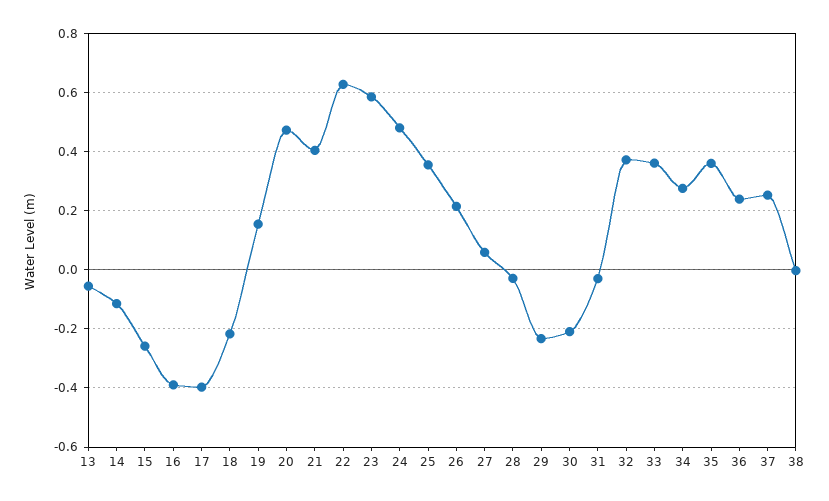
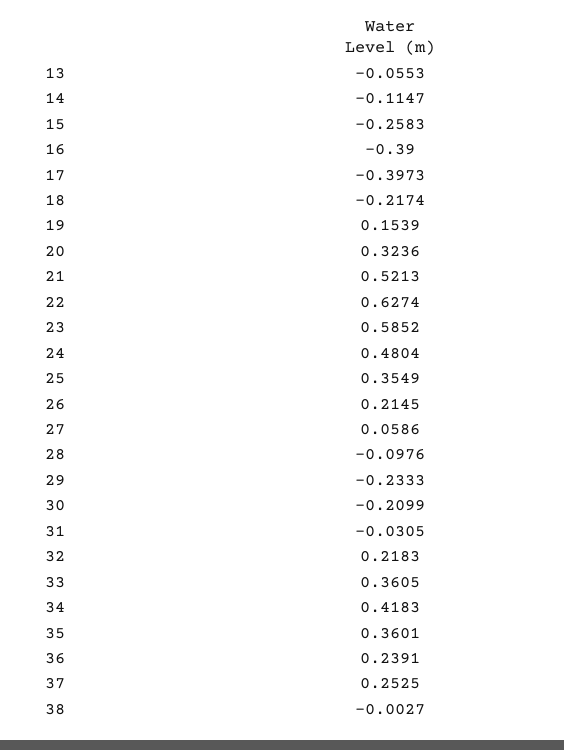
20: 0.475 -> 0.3236
21: 0.4 -> 0.5213
28: -0.025 -> -0.0976
32: 0.375 -> 0.2183
34: 0.275 -> 0.4183

